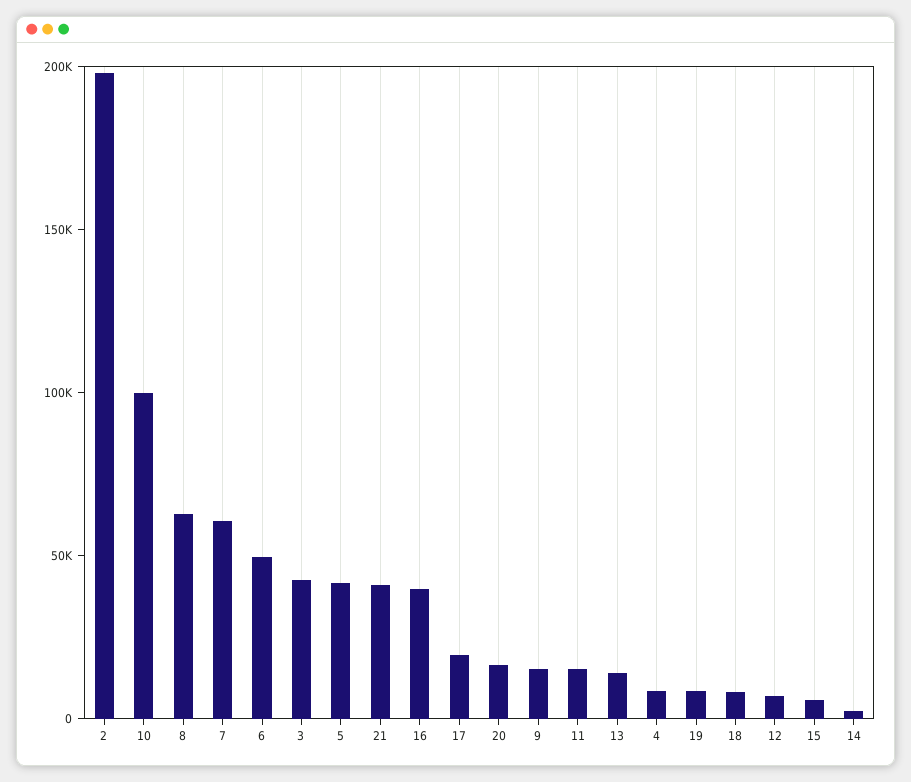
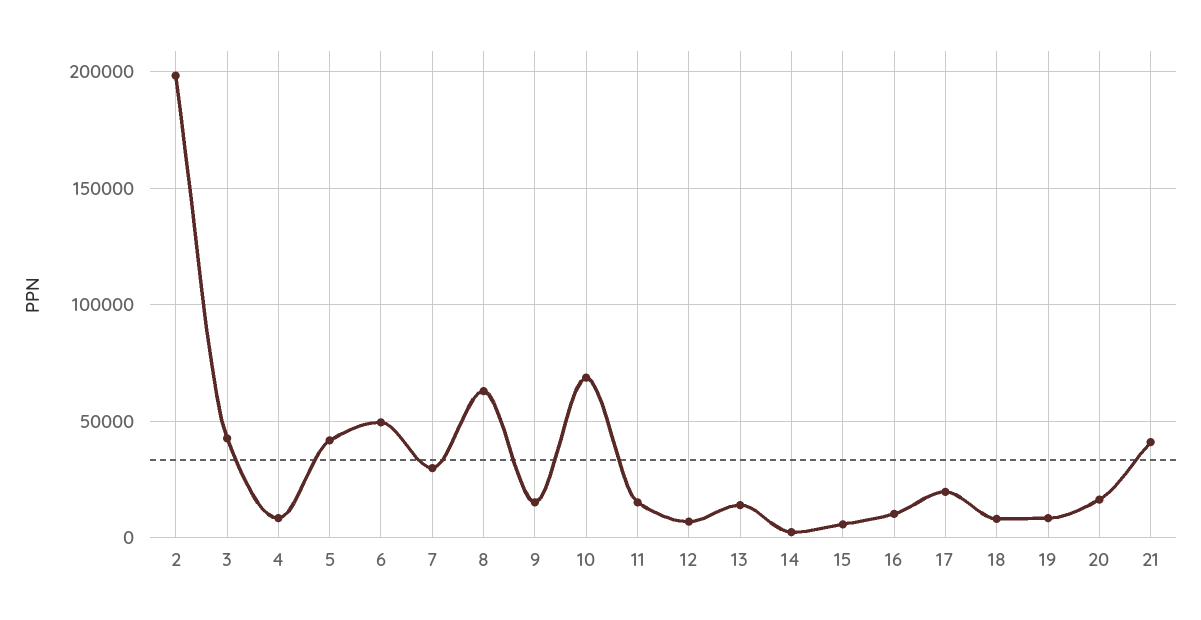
10: 100000 -> 70000
7: 60000 -> 30000
16: 40000 -> 10000

